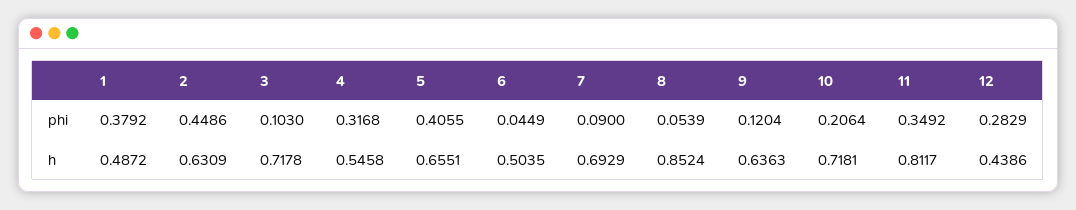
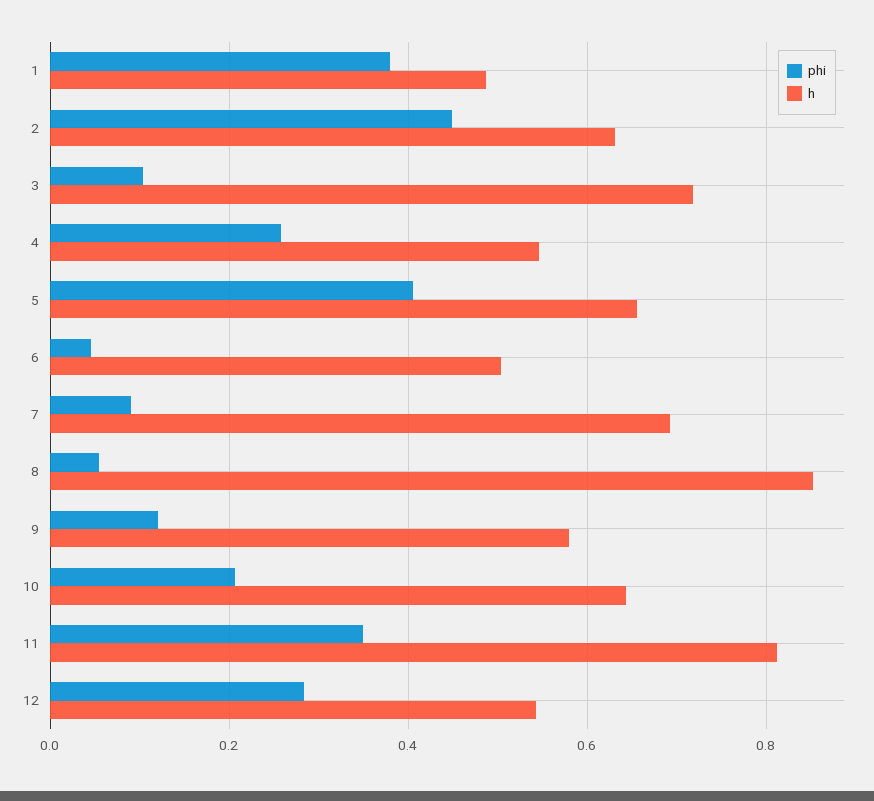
phi, 4: 0.3168 -> 0.26
h, 9: 0.6363 -> 0.58
h, 10: 0.7181 -> 0.64
h, 12: 0.4386 -> 0.54

